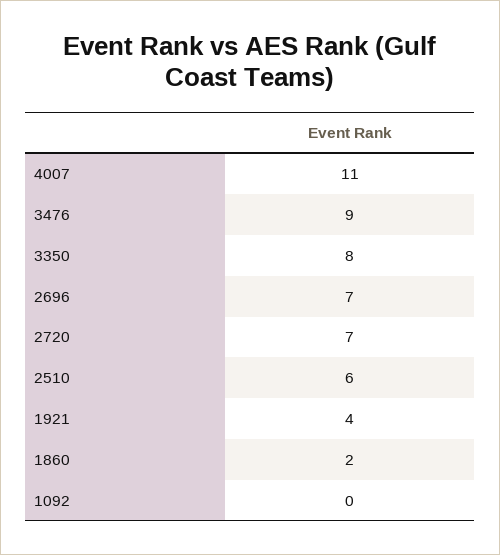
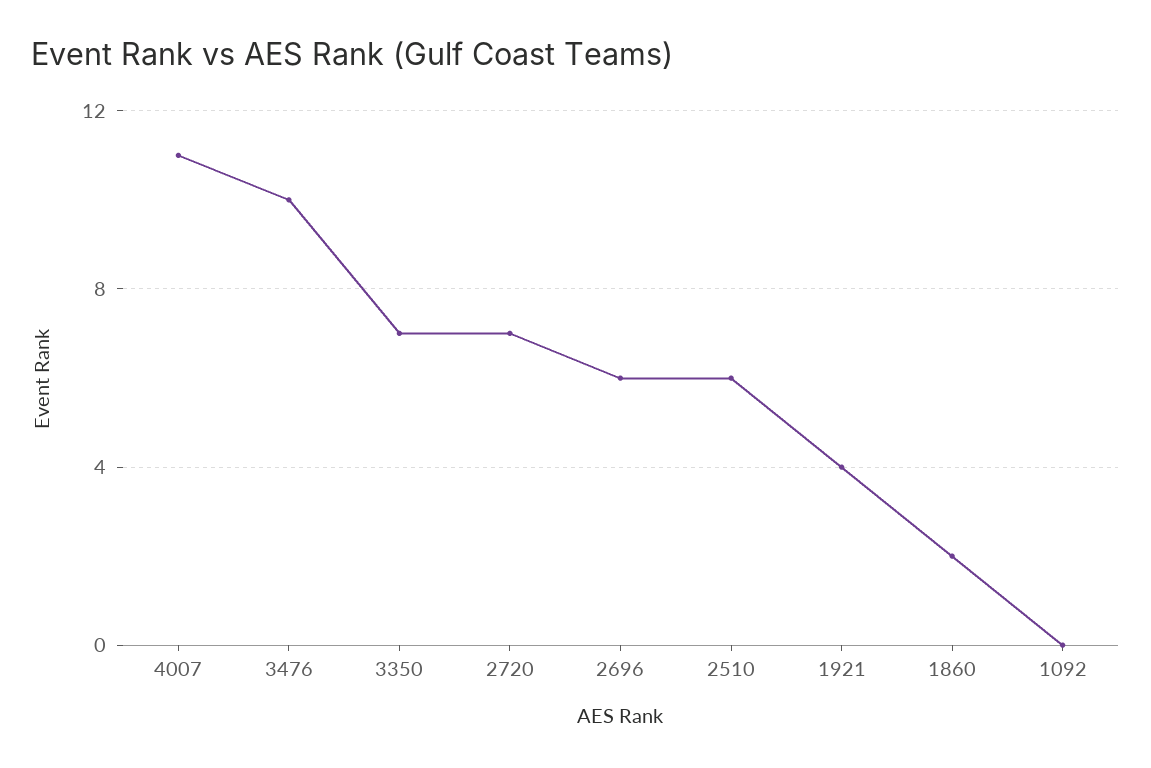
3476: 9 -> 10
3350: 8 -> 7
2696: 7 -> 6

